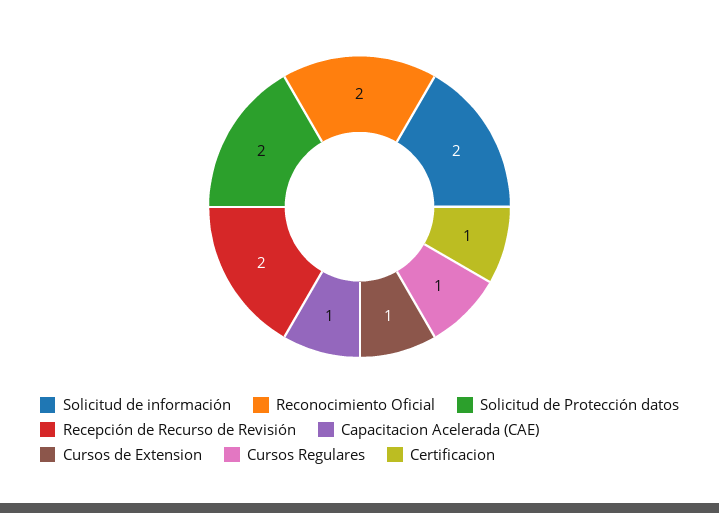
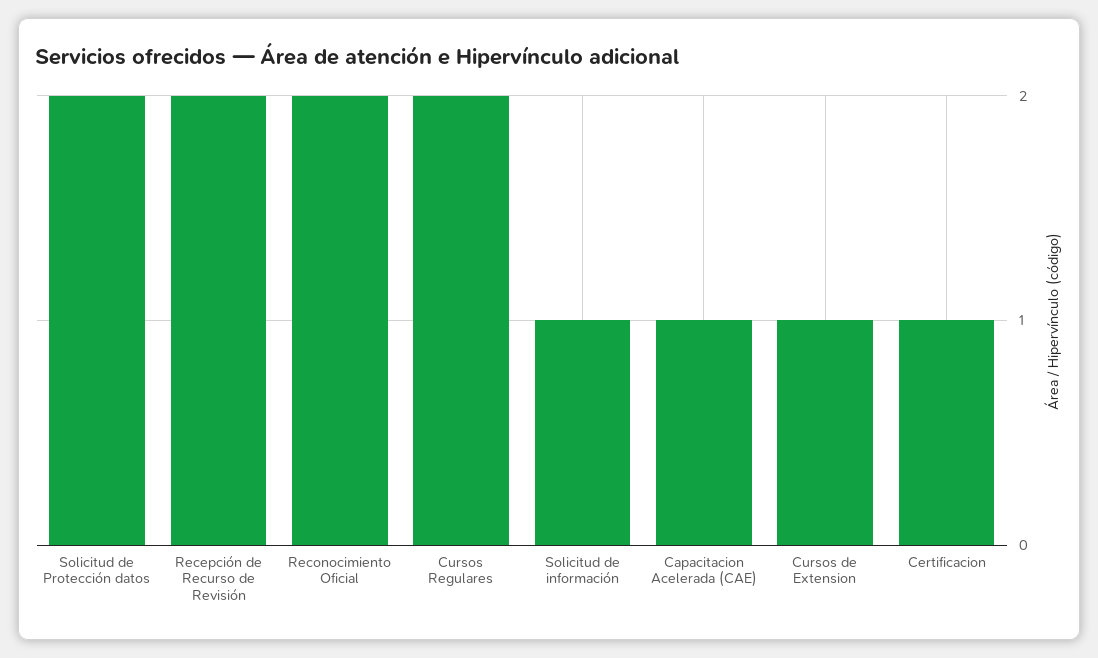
Solicitud de información: 2 -> 1
Cursos Regulares: 1 -> 2

